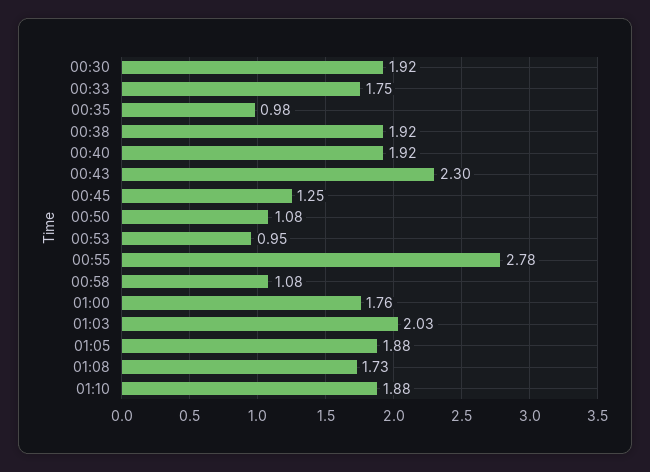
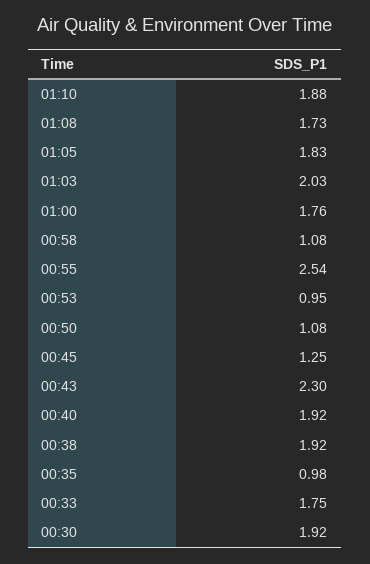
00:55: 2.78 -> 2.54
01:05: 1.88 -> 1.83

